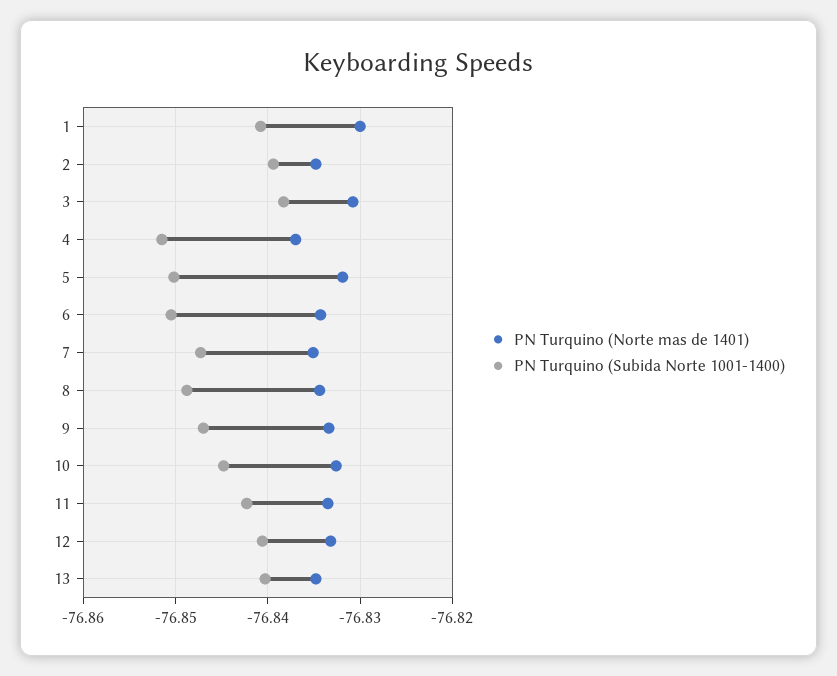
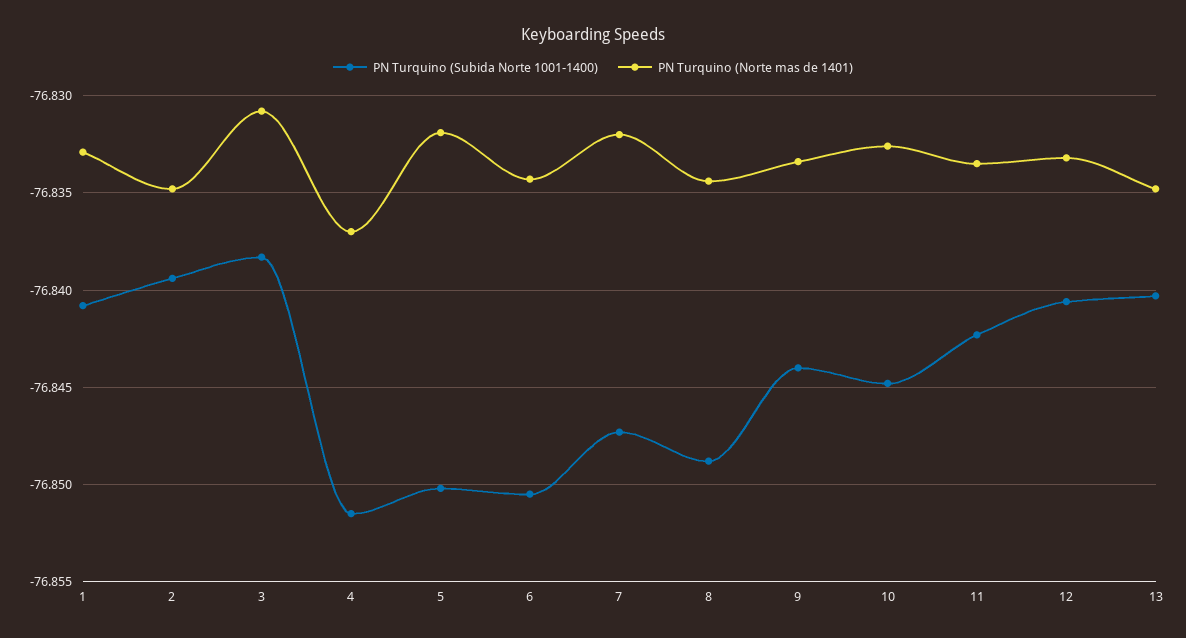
PN Turquino (Norte mas de 1401), 1: -76.83 -> -76.833
PN Turquino (Norte mas de 1401), 7: -76.835 -> -76.832
PN Turquino (Subida Norte 1001-1400), 9: -76.847 -> -76.844

